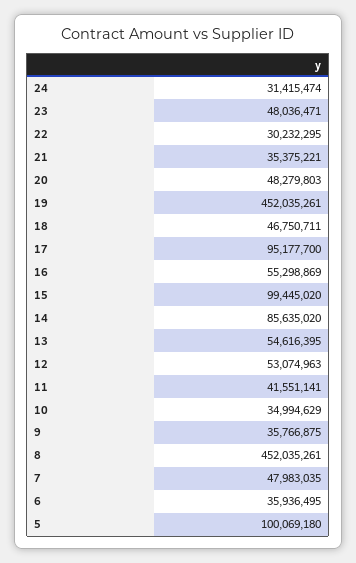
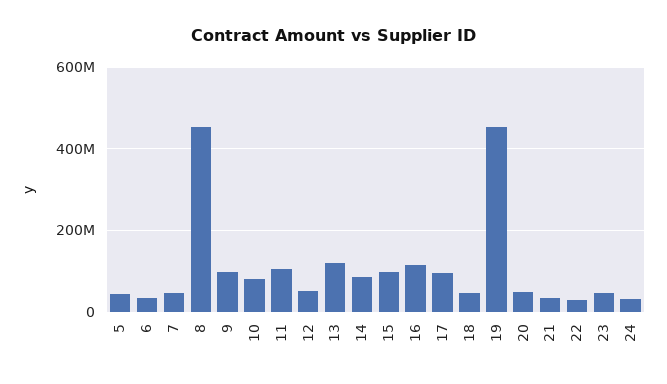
16: 55298869 -> 120000000
13: 54616395 -> 120000000
11: 41551141 -> 100000000
10: 34994629 -> 80000000
9: 35766875 -> 100000000
5: 100069180 -> 40000000

